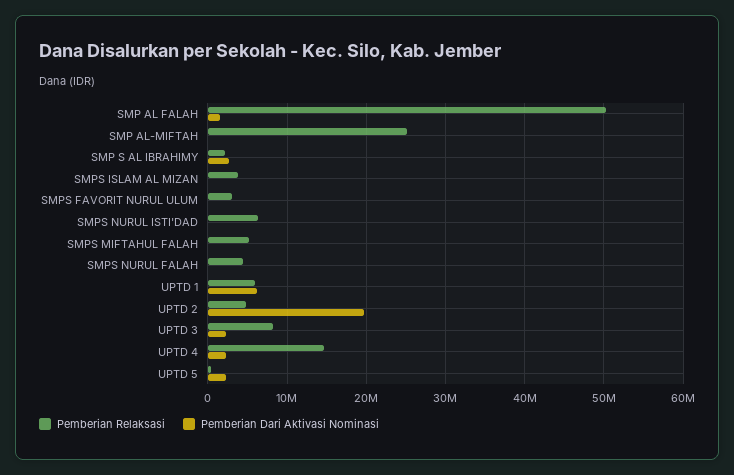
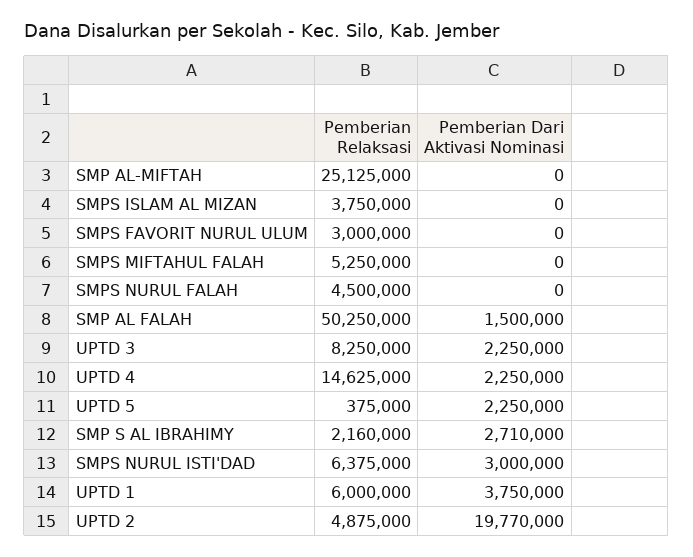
Pemberian Dari Aktivasi Nominasi, SMPS NURUL ISTI'DAD: 0 -> 3000000
Pemberian Dari Aktivasi Nominasi, UPTD 1: 6000000 -> 3750000

